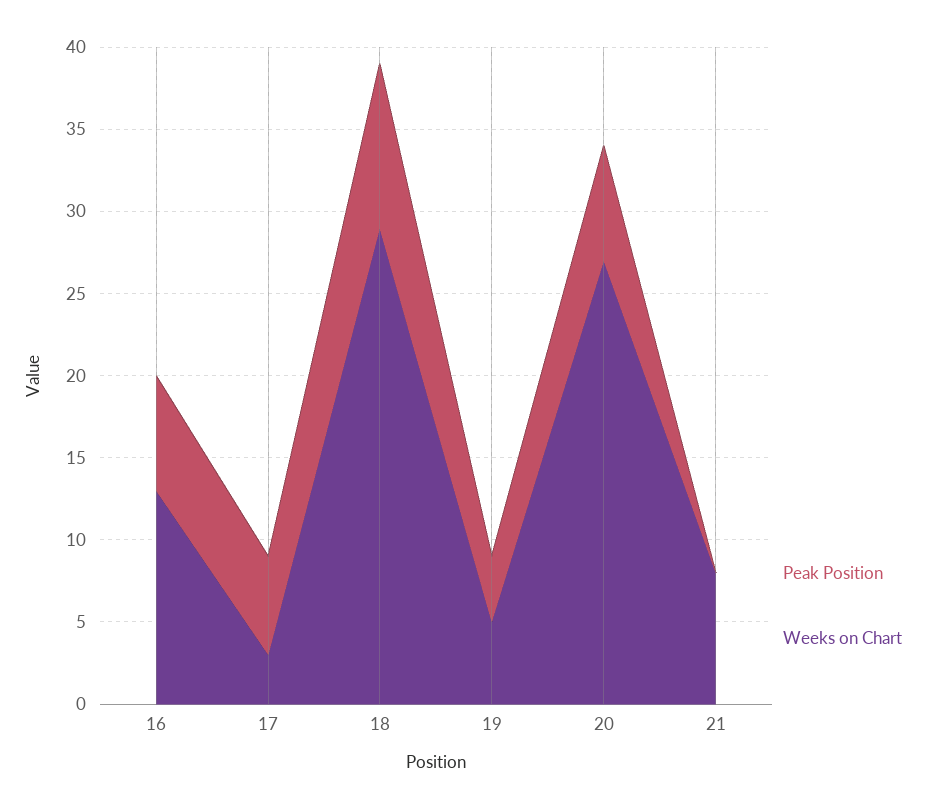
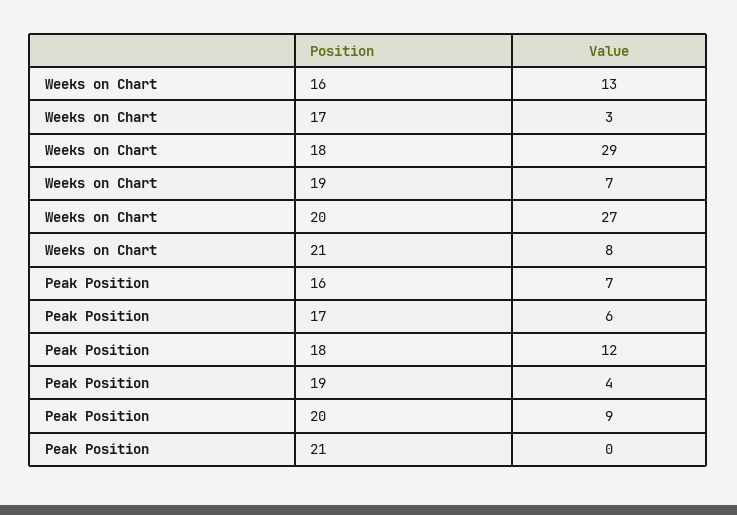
Peak Position, 18: 10 -> 12
Weeks on Chart, 19: 5 -> 7
Peak Position, 20: 7 -> 9

